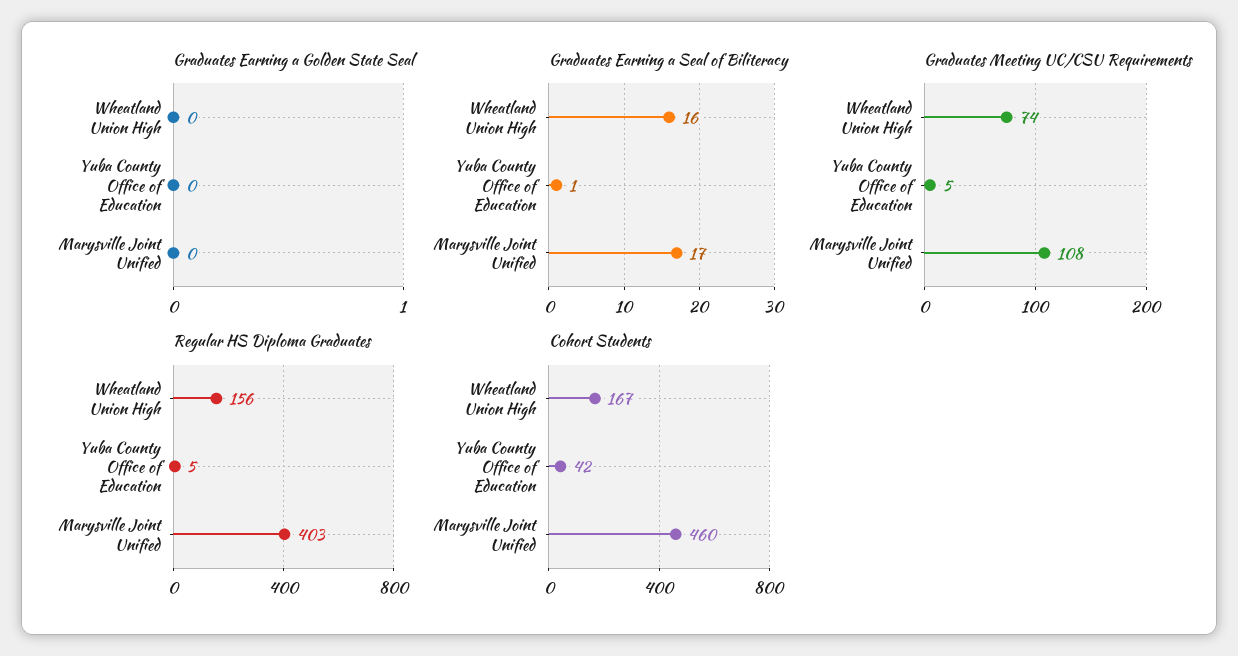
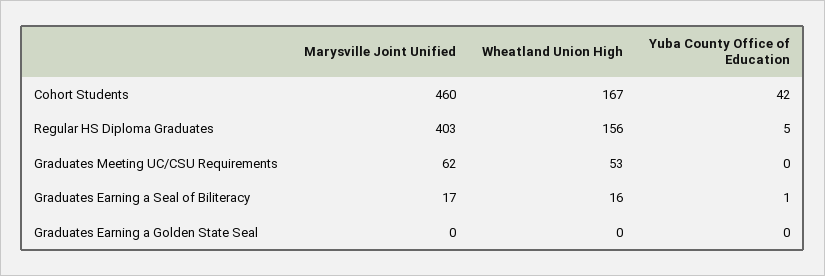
Graduates Meeting UC/CSU Requirements, Wheatland Union High: 74 -> 53
Graduates Meeting UC/CSU Requirements, Yuba County Office of Education: 5 -> 0
Graduates Meeting UC/CSU Requirements, Marysville Joint Unified: 108 -> 62

